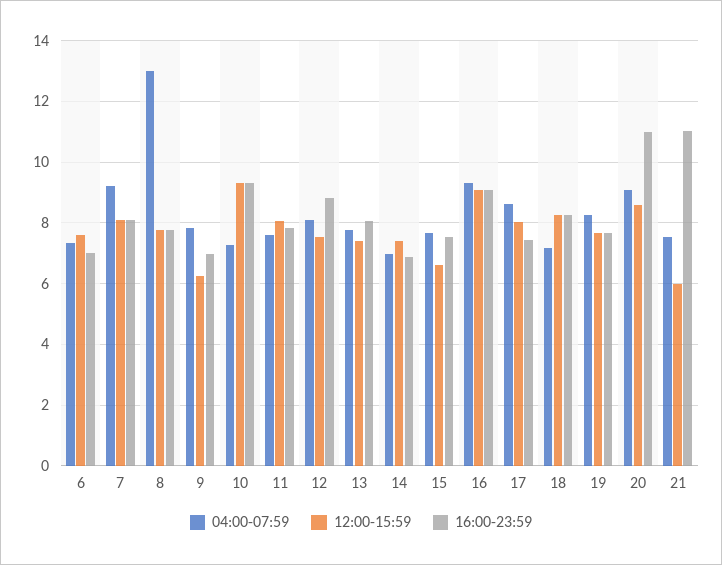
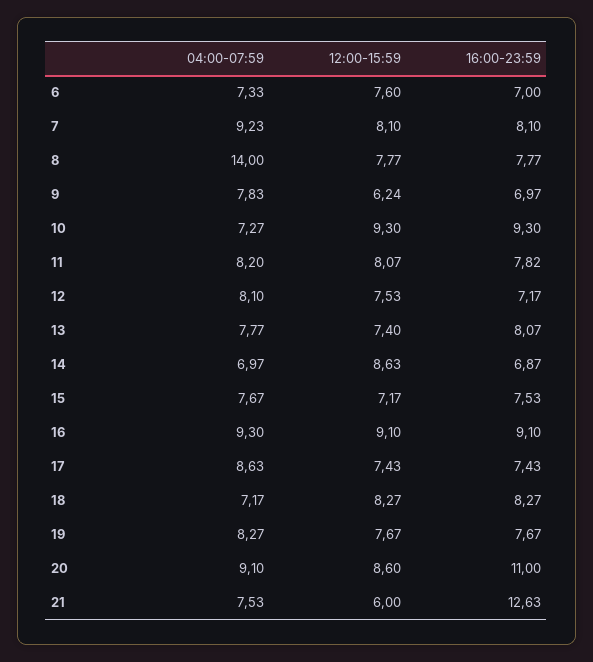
04:00-07:59, 8: 13 -> 14
04:00-07:59, 11: 7.6 -> 8.2
16:00-23:59, 12: 8.8 -> 7.17
12:00-15:59, 14: 7.4 -> 8.63
12:00-15:59, 15: 6.6 -> 7.17
12:00-15:59, 17: 8 -> 7.43
16:00-23:59, 21: 11 -> 12.63

